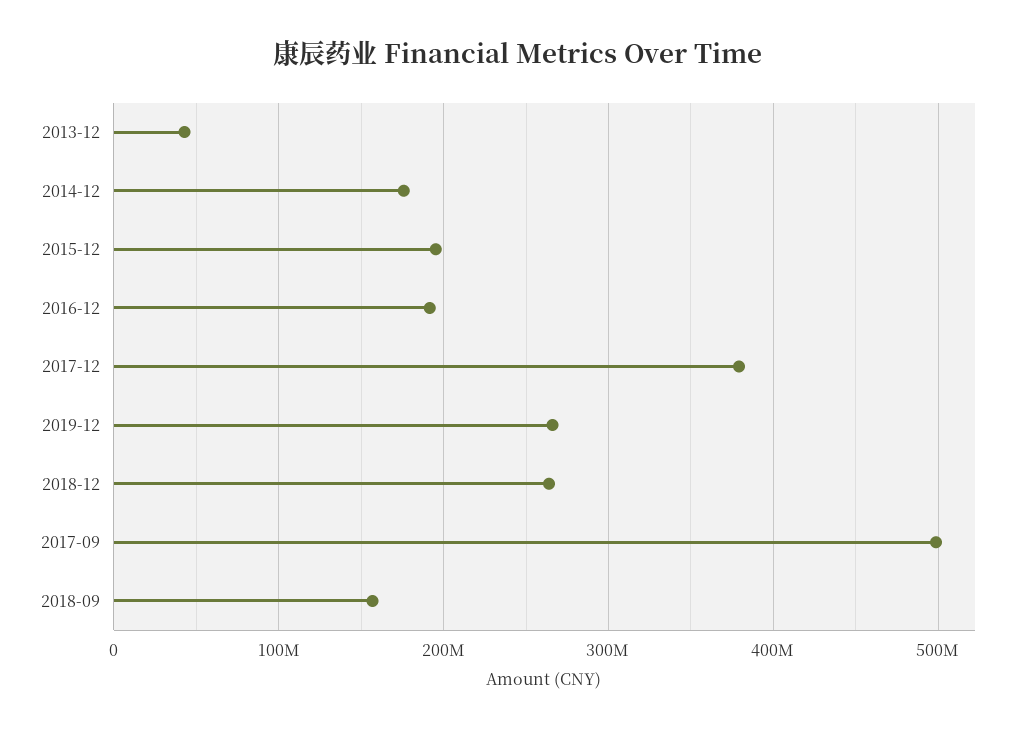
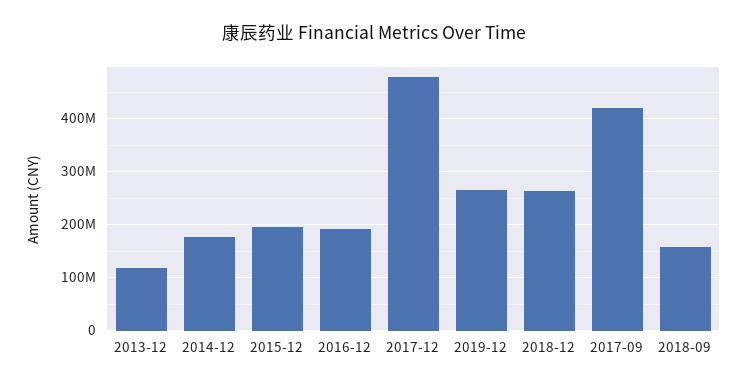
2013-12: 40000000 -> 120000000
2017-12: 380000000 -> 480000000
2017-09: 500000000 -> 420000000

